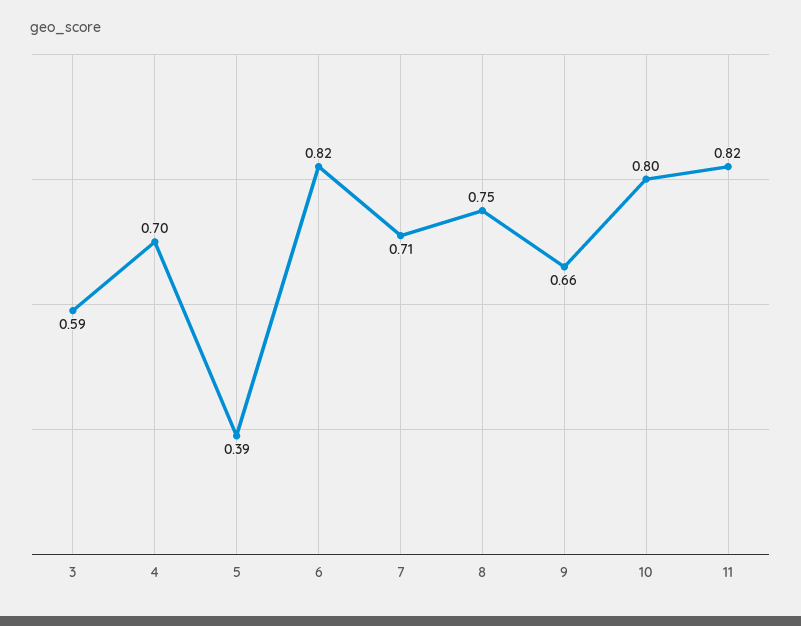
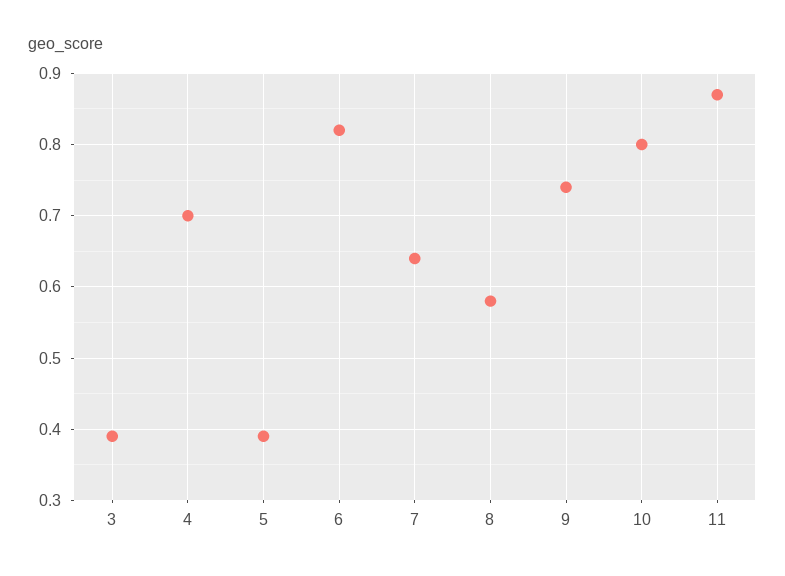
3: 0.59 -> 0.39
7: 0.71 -> 0.64
8: 0.75 -> 0.58
9: 0.66 -> 0.74
11: 0.82 -> 0.87

